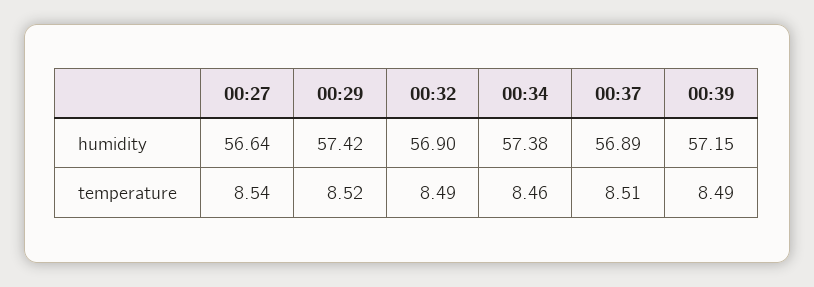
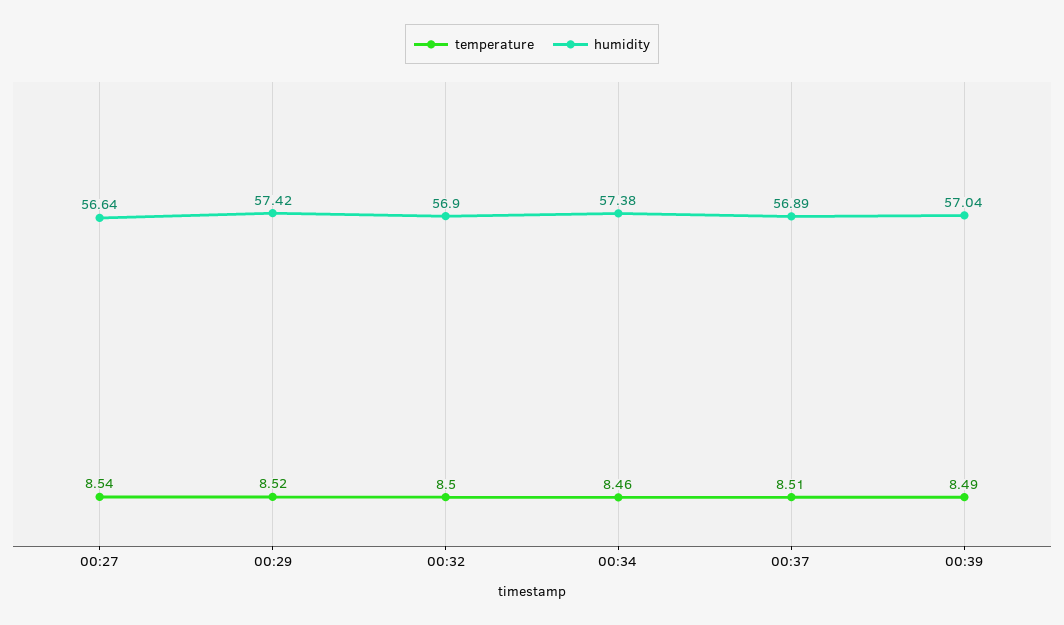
humidity, 00:39: 57.15 -> 57.04
temperature, 00:32: 8.49 -> 8.5

